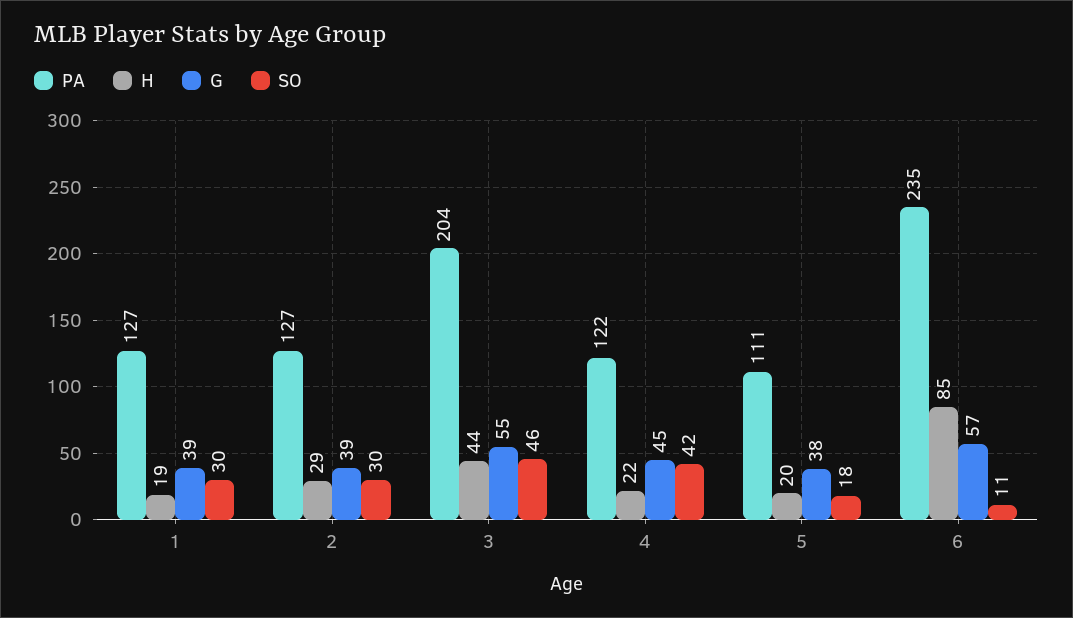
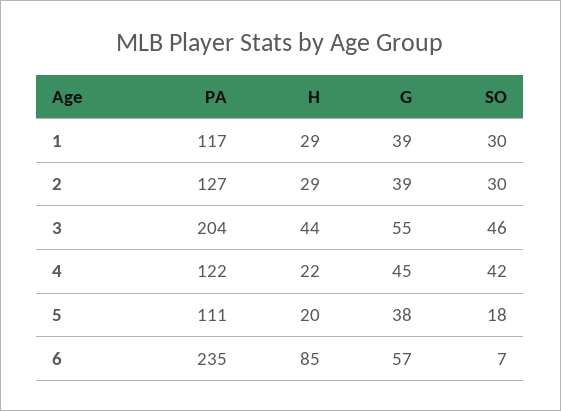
PA, 1: 127 -> 117
H, 1: 19 -> 29
SO, 6: 11 -> 7

